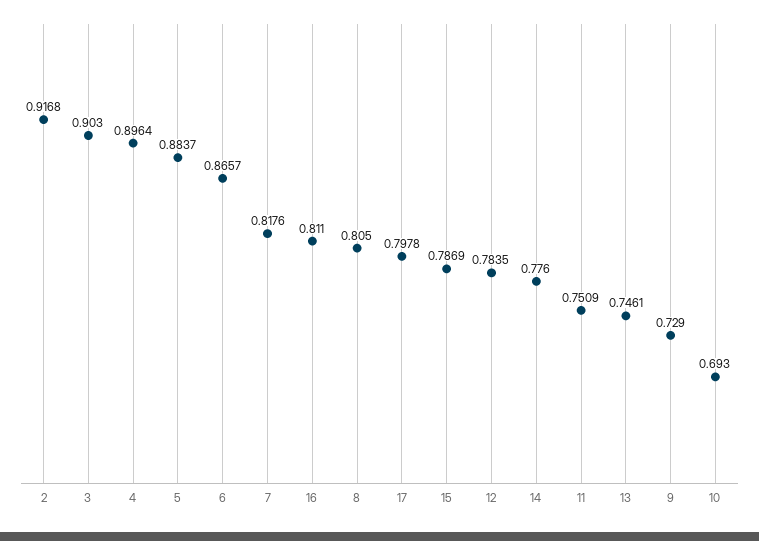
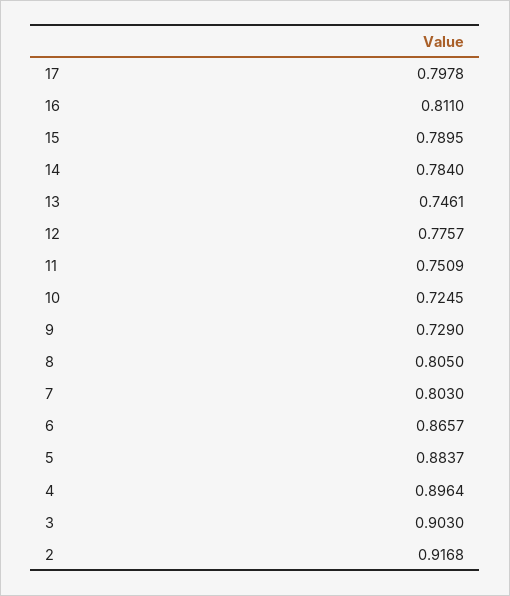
7: 0.8176 -> 0.803
15: 0.7869 -> 0.7895
12: 0.7835 -> 0.7757
14: 0.776 -> 0.784
10: 0.693 -> 0.7245

